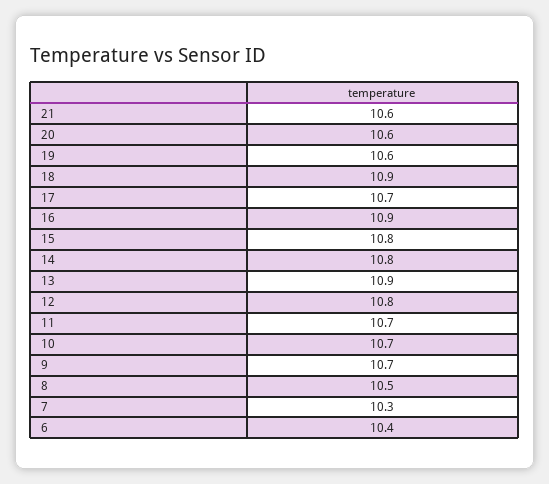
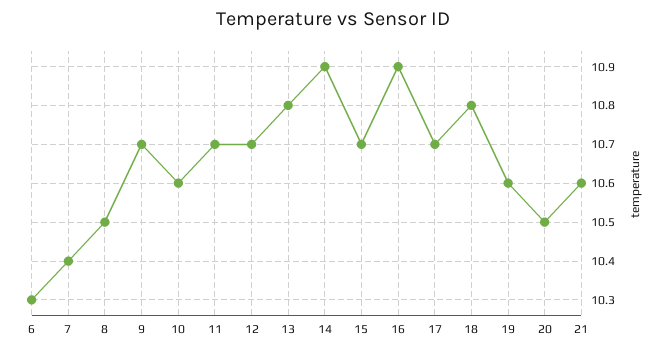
20: 10.6 -> 10.5
18: 10.9 -> 10.8
15: 10.8 -> 10.7
14: 10.8 -> 10.9
13: 10.9 -> 10.8
12: 10.8 -> 10.7
10: 10.7 -> 10.6
7: 10.3 -> 10.4
6: 10.4 -> 10.3

